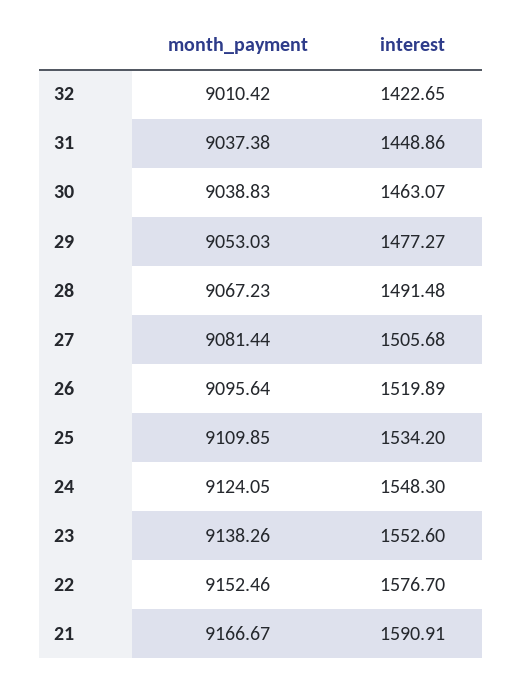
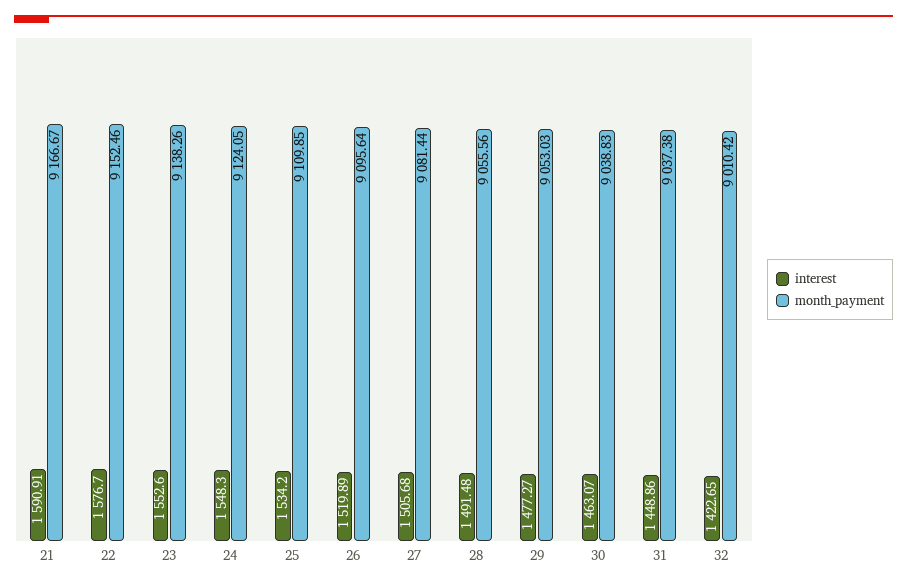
month_payment, 28: 9067.23 -> 9055.56

